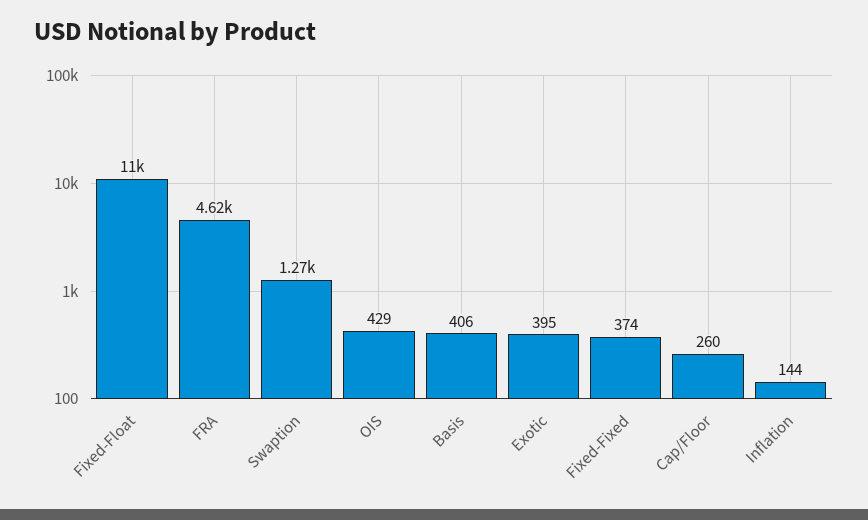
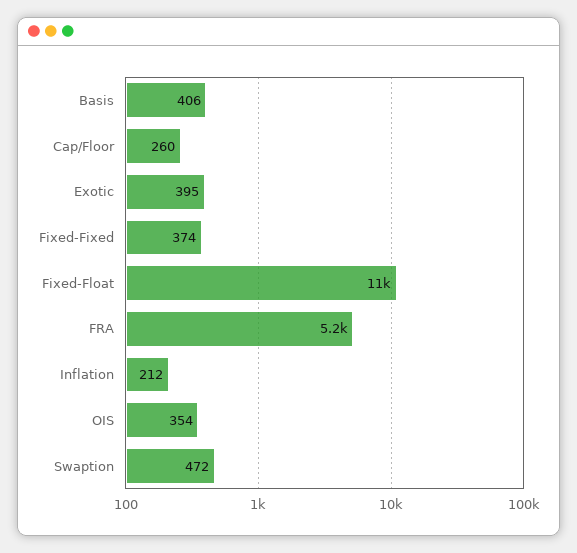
FRA: 4620 -> 5200
Swaption: 1270 -> 472
OIS: 429 -> 354
Inflation: 144 -> 212

